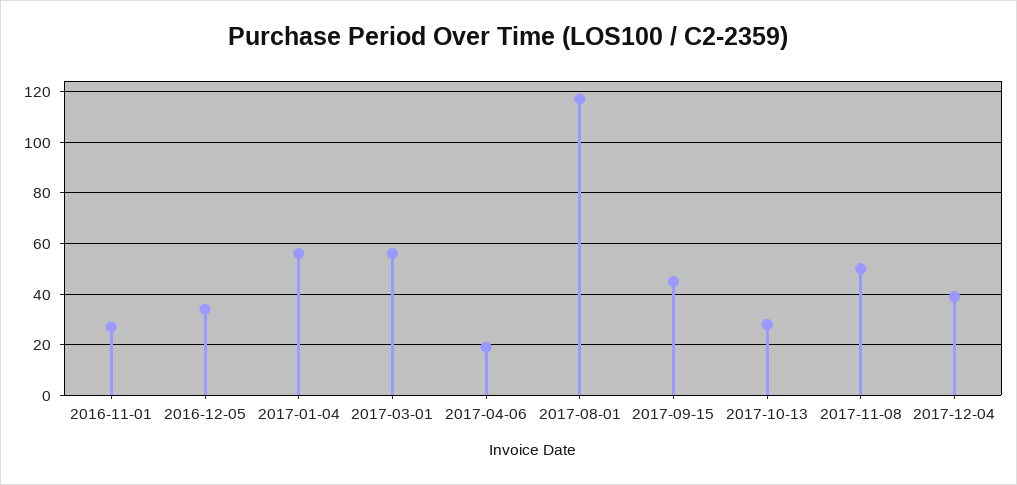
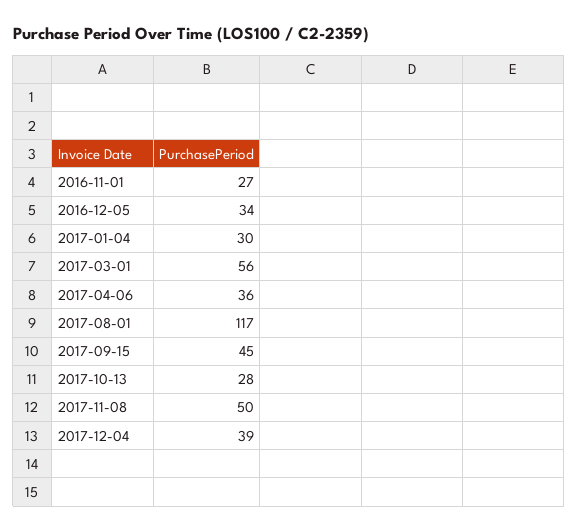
2017-01-04: 55 -> 30
2017-04-06: 20 -> 36

